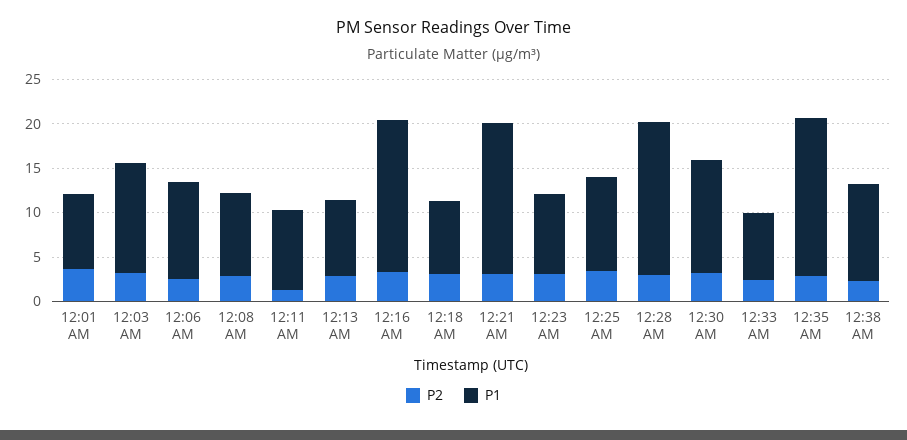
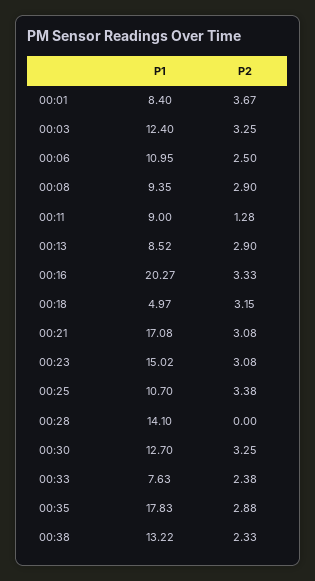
P1, 12:16 AM: 17 -> 20.27
P1, 12:18 AM: 8 -> 4.97
P1, 12:23 AM: 9 -> 15.02
P2, 12:28 AM: 3 -> 0
P1, 12:28 AM: 17 -> 14.1
P1, 12:38 AM: 11 -> 13.22

